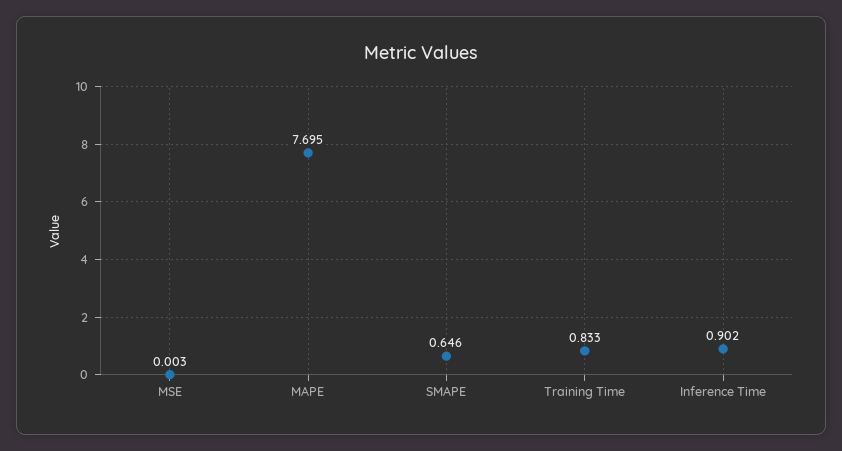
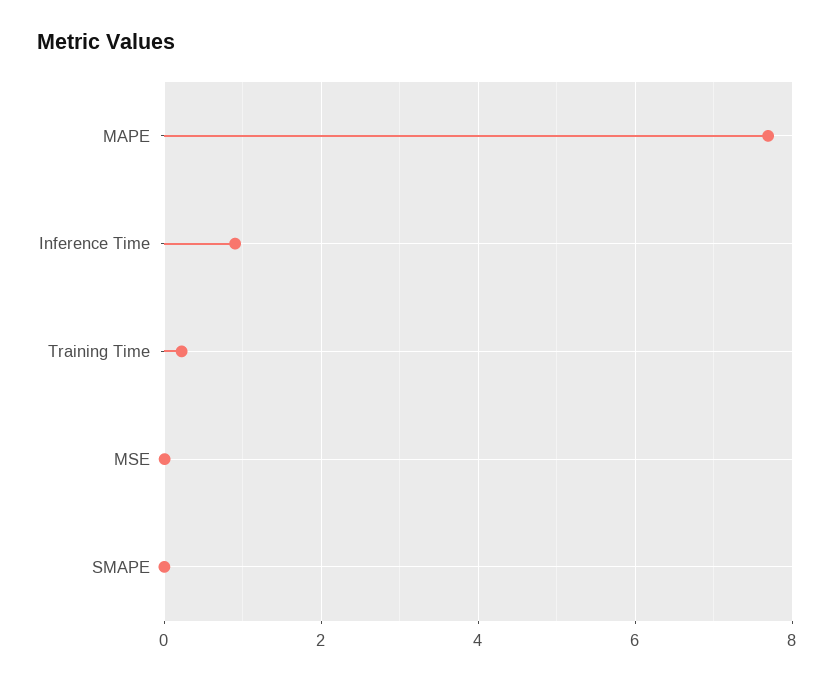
SMAPE: 0.646 -> 0
Training Time: 0.833 -> 0.2

